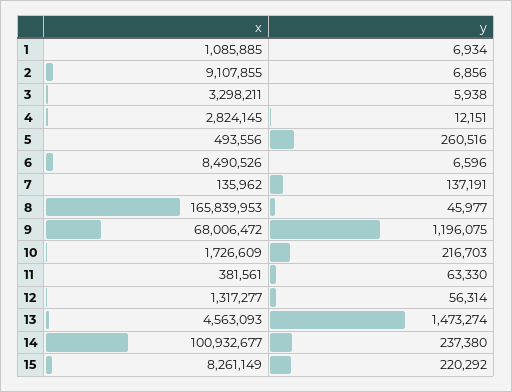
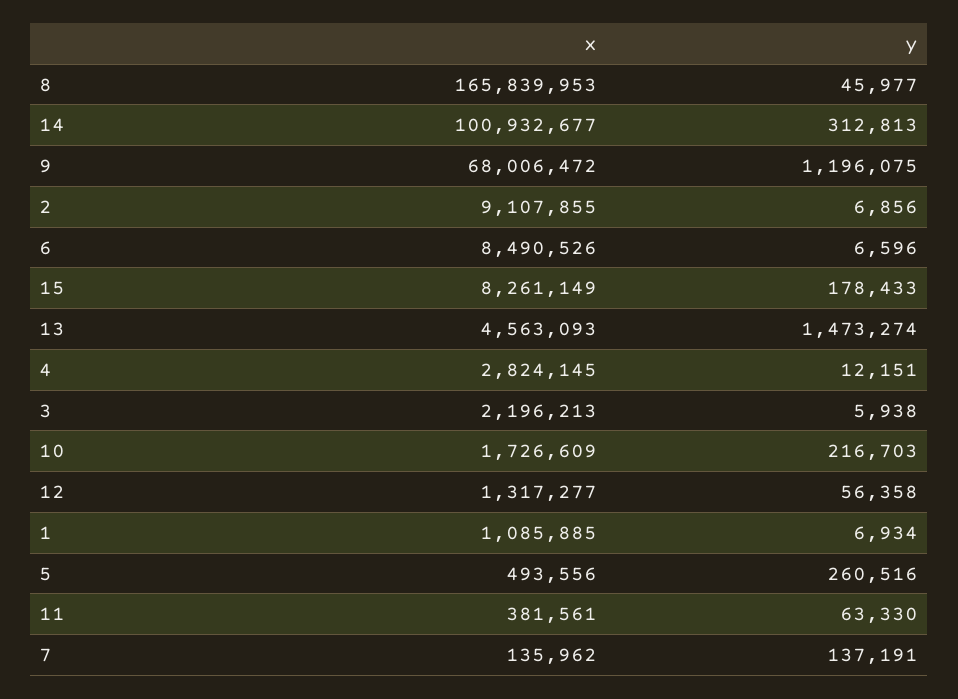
x, 3: 3298211 -> 2196213
y, 12: 56314 -> 56358
y, 14: 237380 -> 312813
y, 15: 220292 -> 178433

